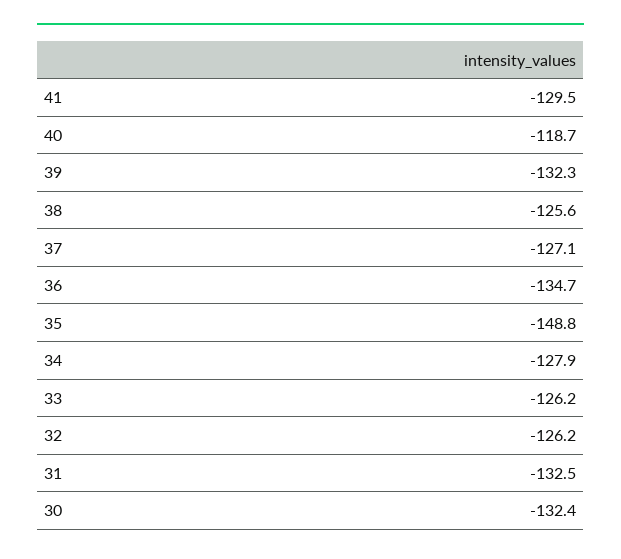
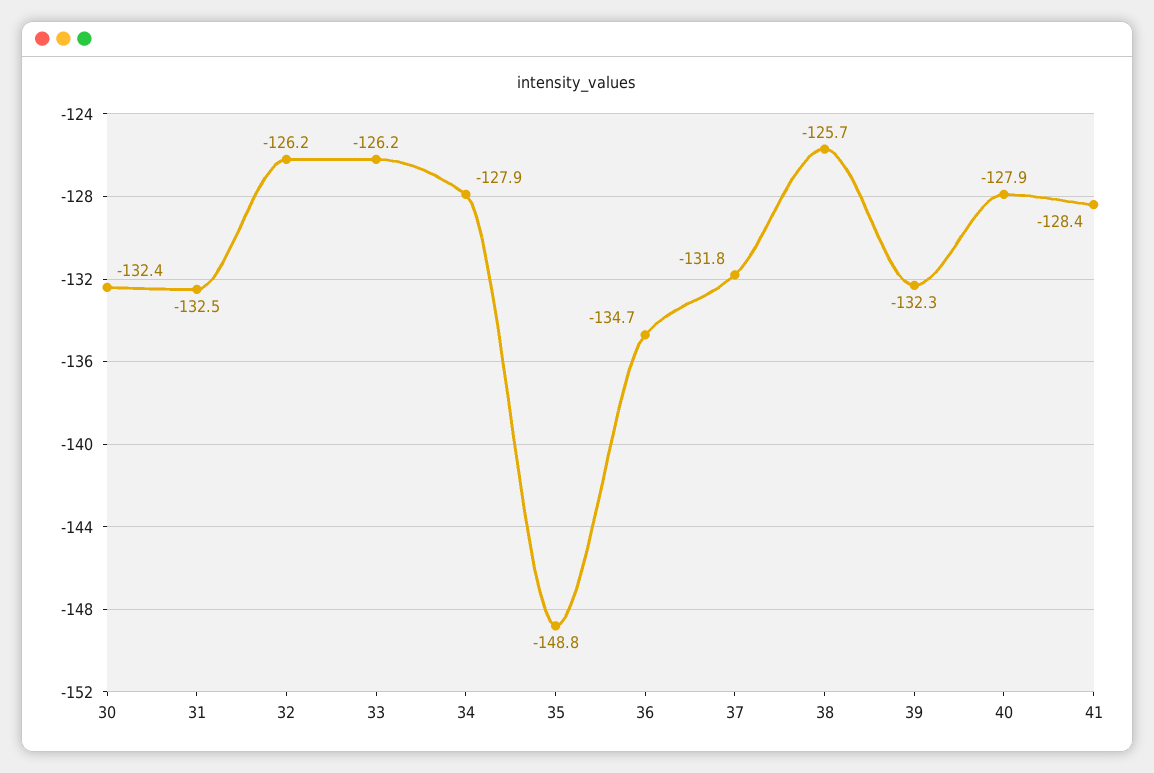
41: -129.5 -> -128.4
40: -118.7 -> -127.9
38: -125.6 -> -125.7
37: -127.1 -> -131.8

